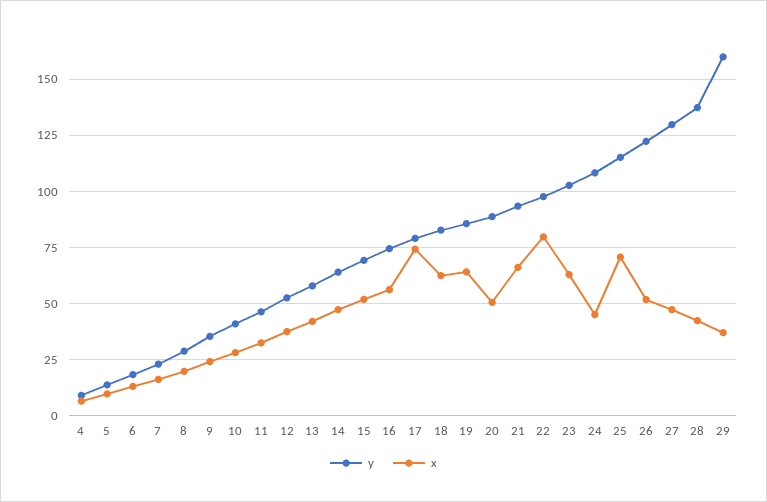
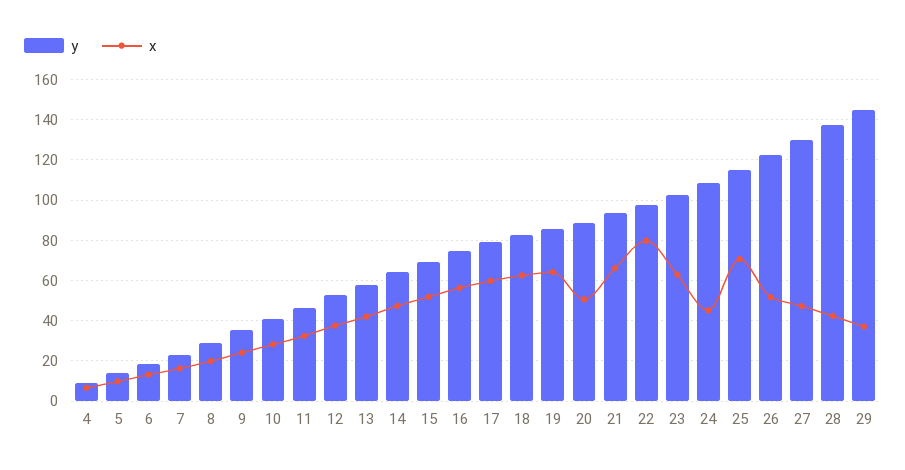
x, 17: 75 -> 60
y, 29: 160 -> 145

